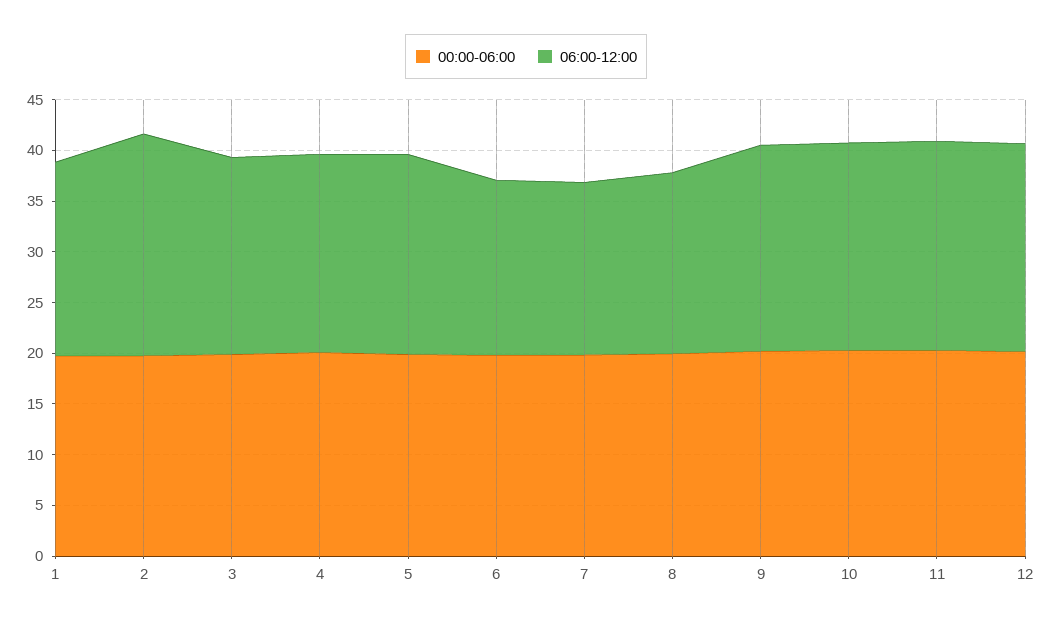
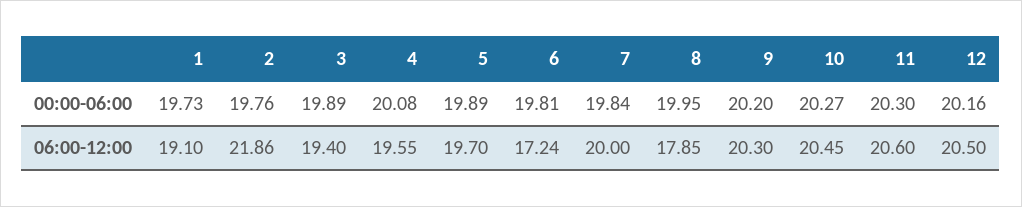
06:00-12:00, 7: 17 -> 20

